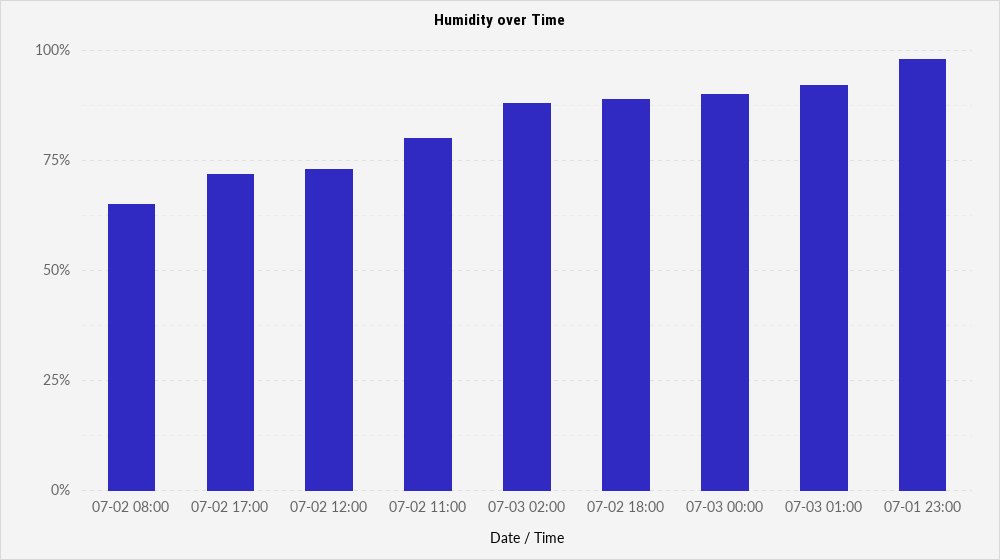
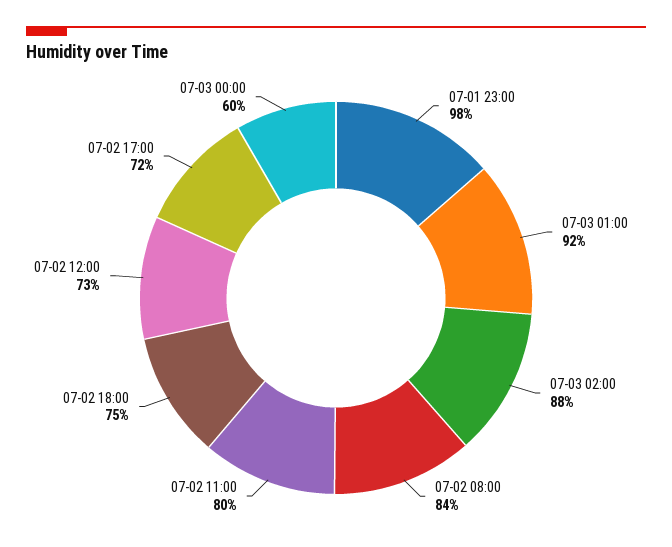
07-02 08:00: 65 -> 84
07-02 18:00: 90 -> 75
07-03 00:00: 90 -> 60

